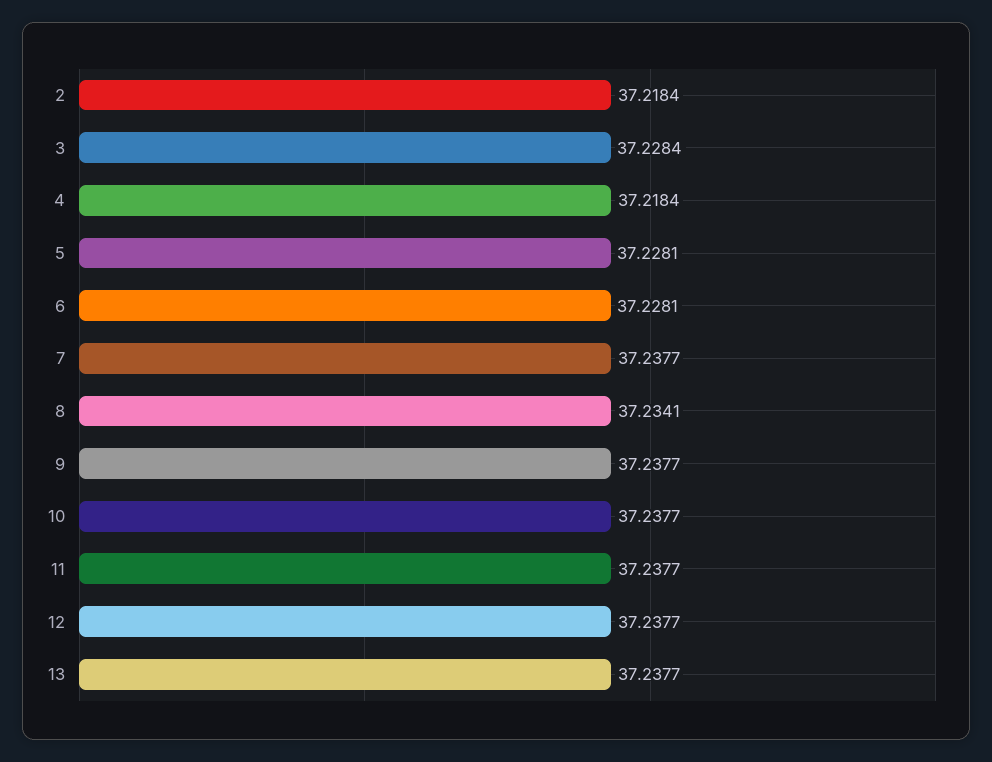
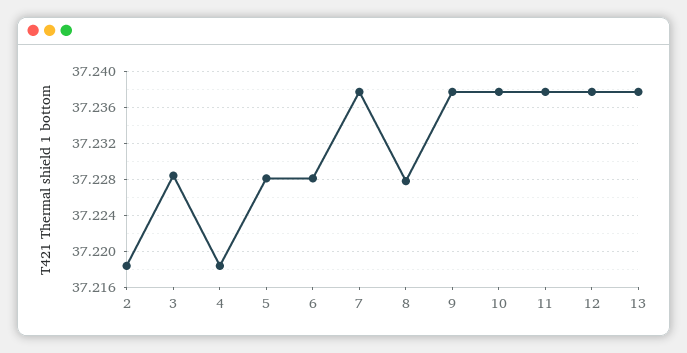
8: 37.2341 -> 37.228

